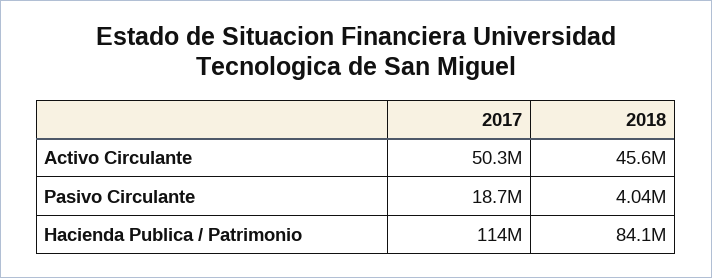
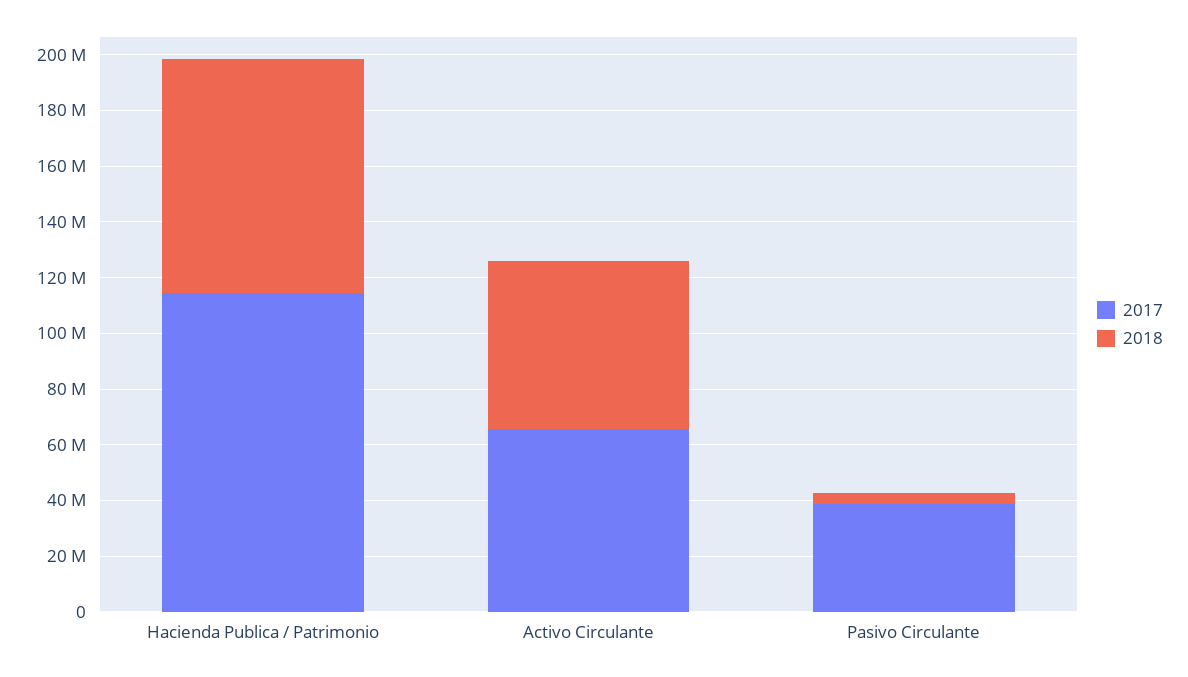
2017, Activo Circulante: 50300000 -> 65000000
2018, Activo Circulante: 45600000 -> 60000000
2017, Pasivo Circulante: 18700000 -> 40000000

